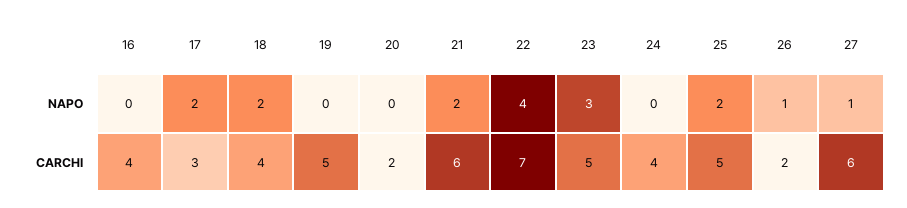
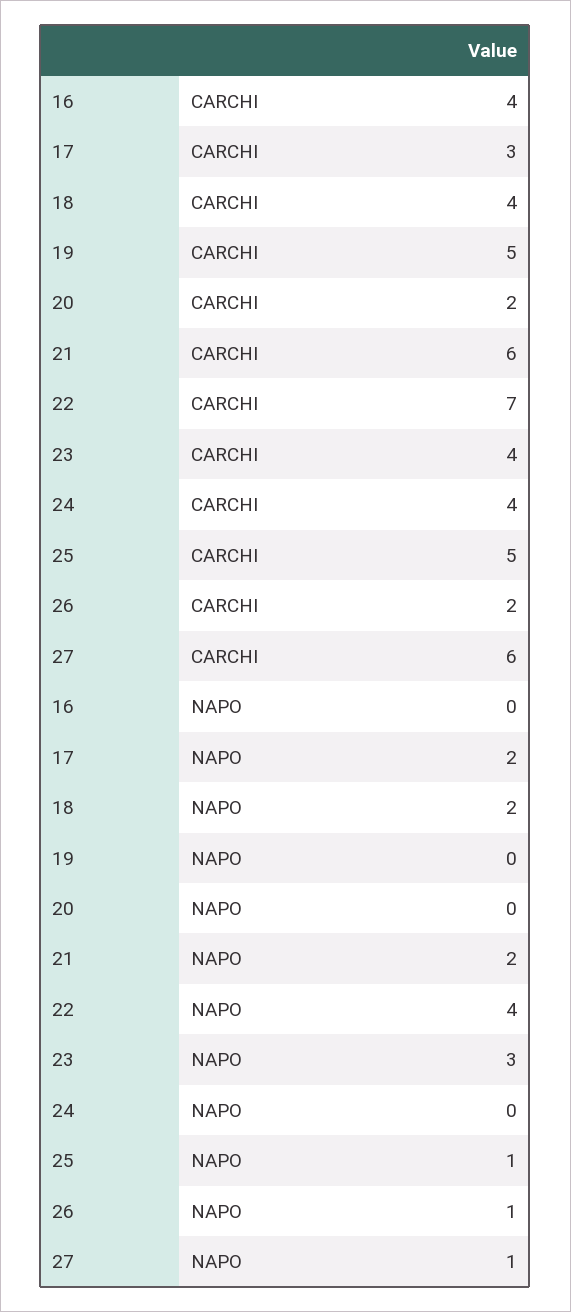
25, NAPO: 2 -> 1
23, CARCHI: 5 -> 4

